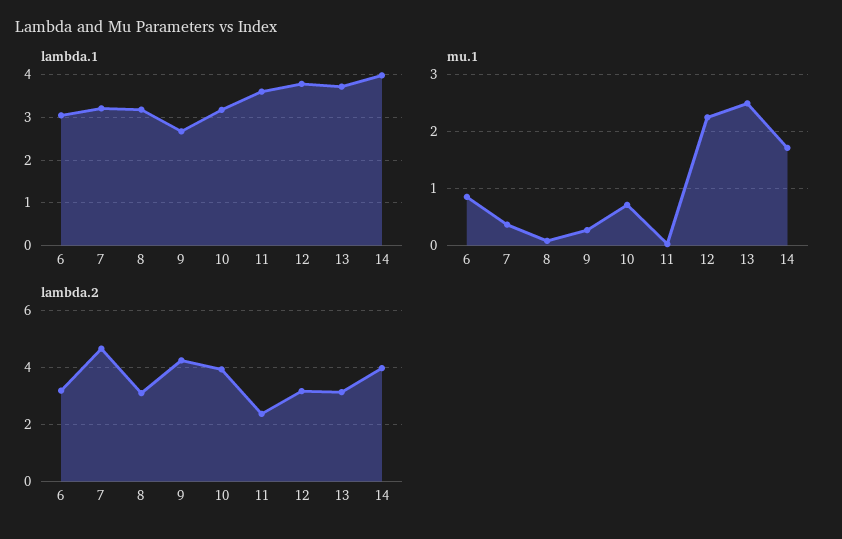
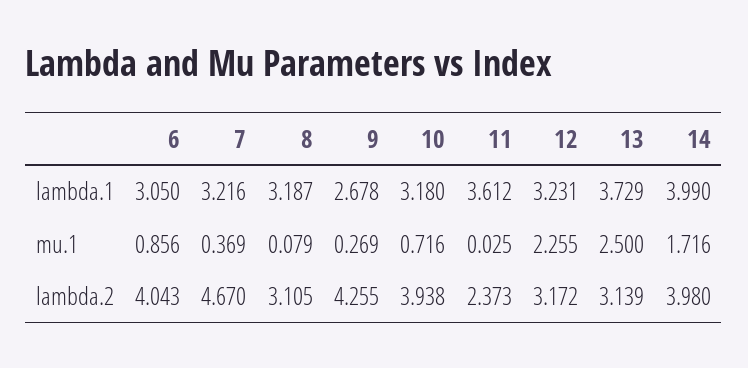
lambda.1, 12: 3.8 -> 3.231
lambda.2, 6: 3.25 -> 4.043

